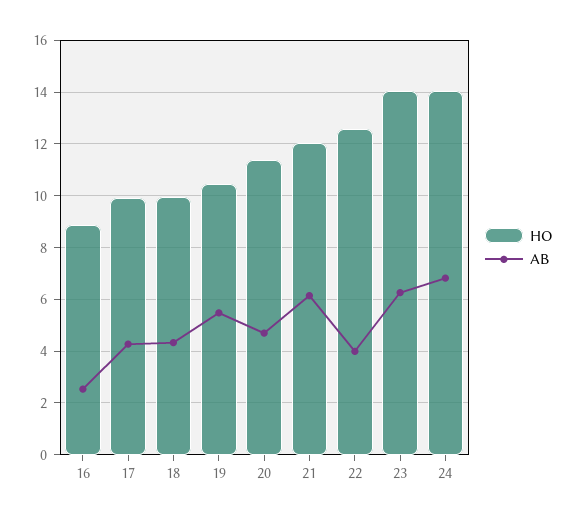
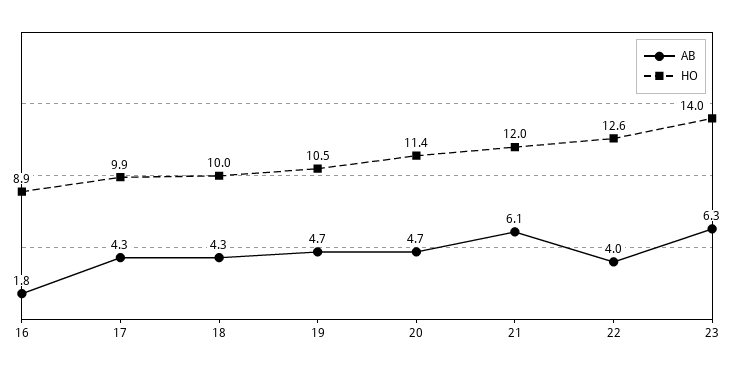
AB, 16: 2.5 -> 1.8
AB, 19: 5.5 -> 4.7
HO, 24: 14 -> none
AB, 24: 6.75 -> none

